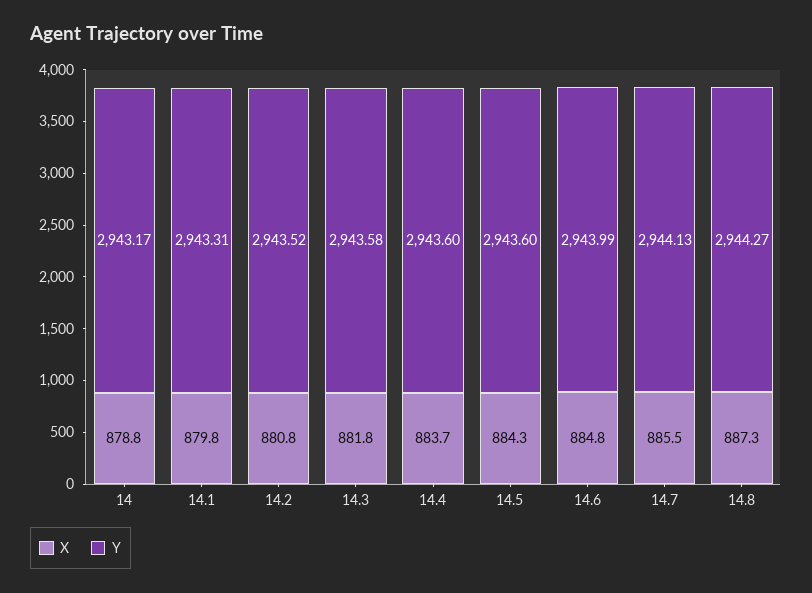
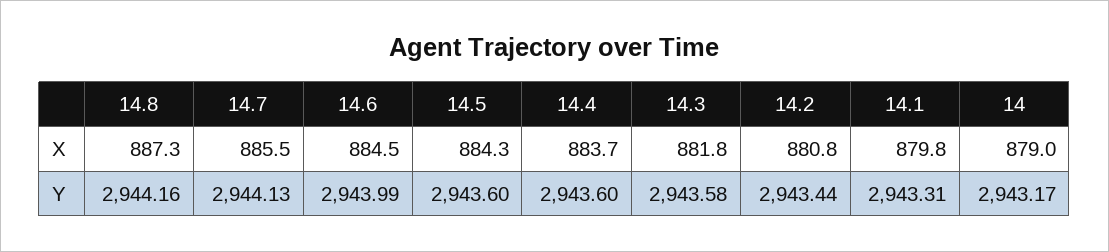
X, 14: 878.8 -> 879
Y, 14.2: 2943.52 -> 2943.44
X, 14.6: 884.8 -> 884.5
Y, 14.8: 2944.27 -> 2944.16

